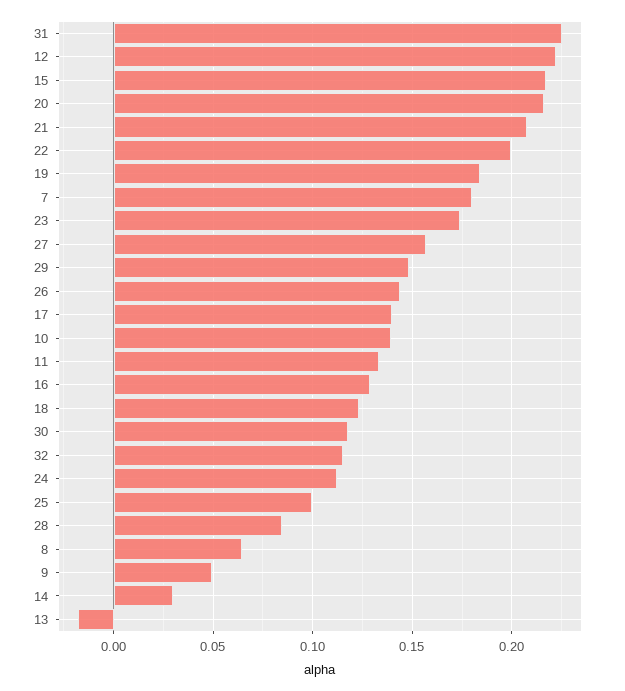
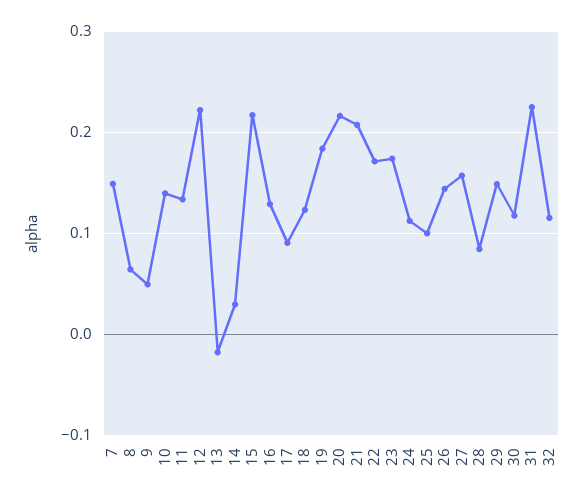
22: 0.2 -> 0.17
7: 0.18 -> 0.15
17: 0.14 -> 0.09

